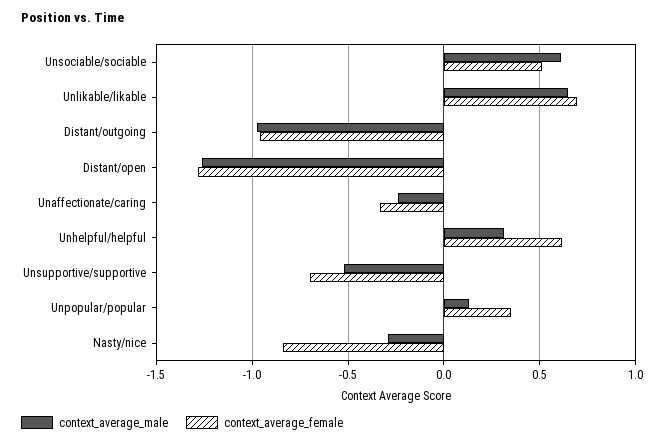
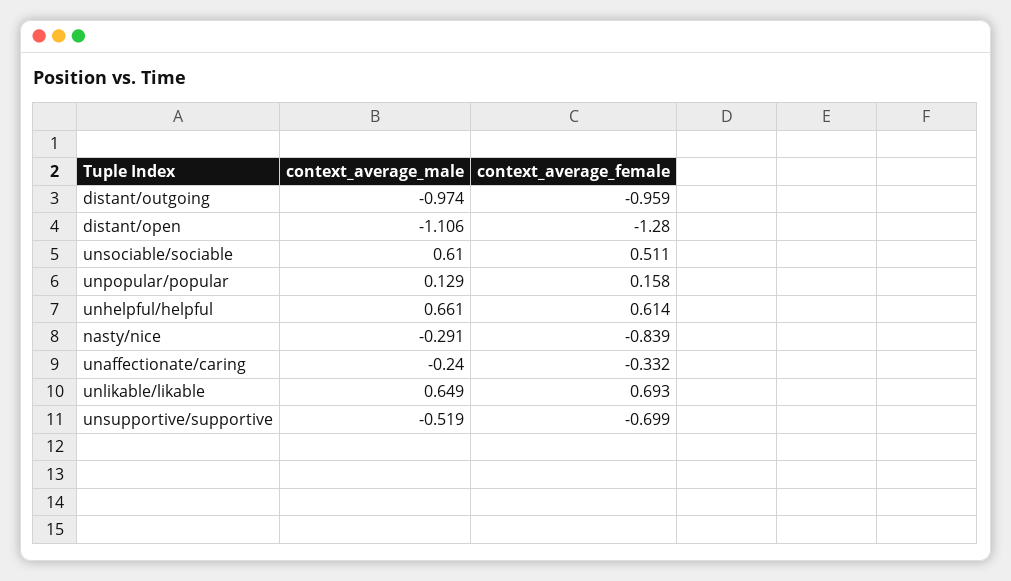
context_average_male, Distant/open: -1.25 -> -1.106
context_average_male, Unhelpful/helpful: 0.3 -> 0.661
context_average_female, Unpopular/popular: 0.35 -> 0.158

